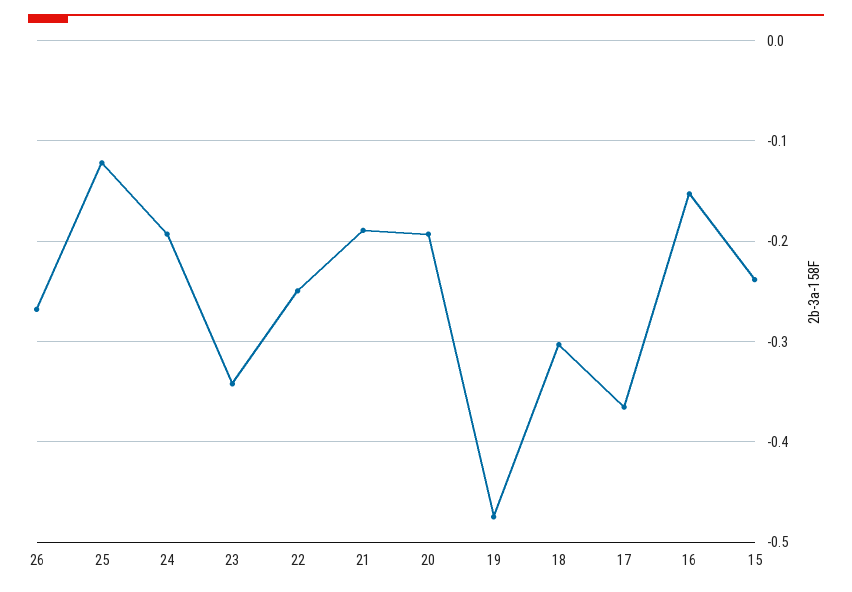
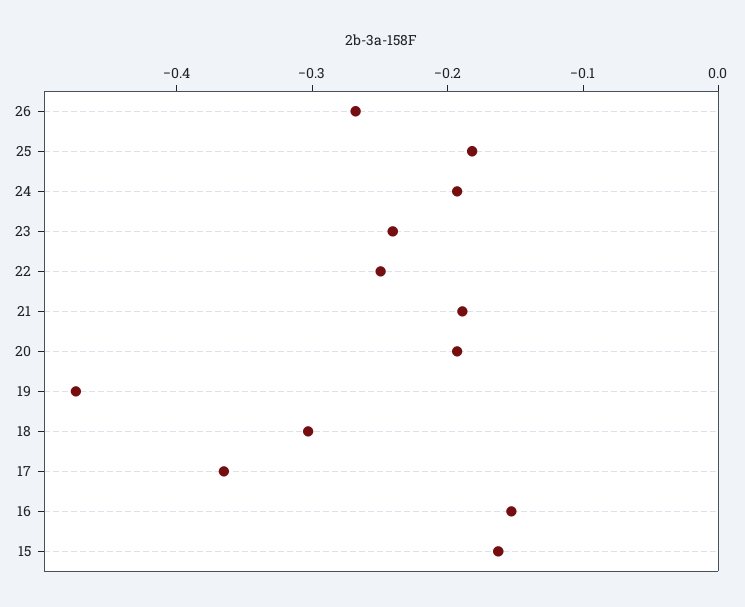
25: -0.12 -> -0.18
23: -0.34 -> -0.24
15: -0.24 -> -0.16

